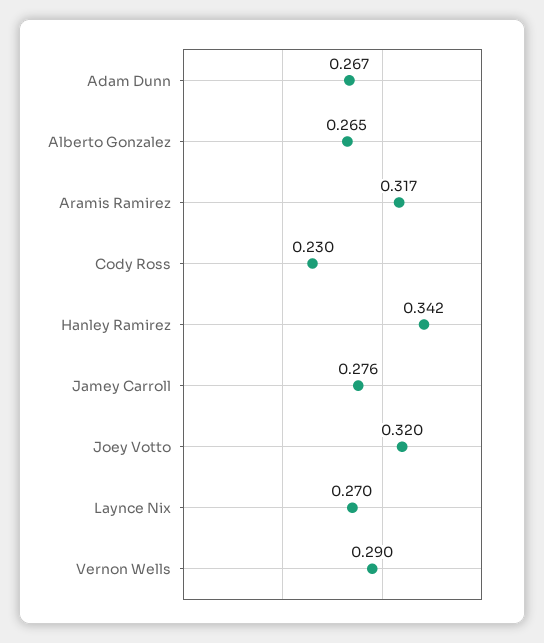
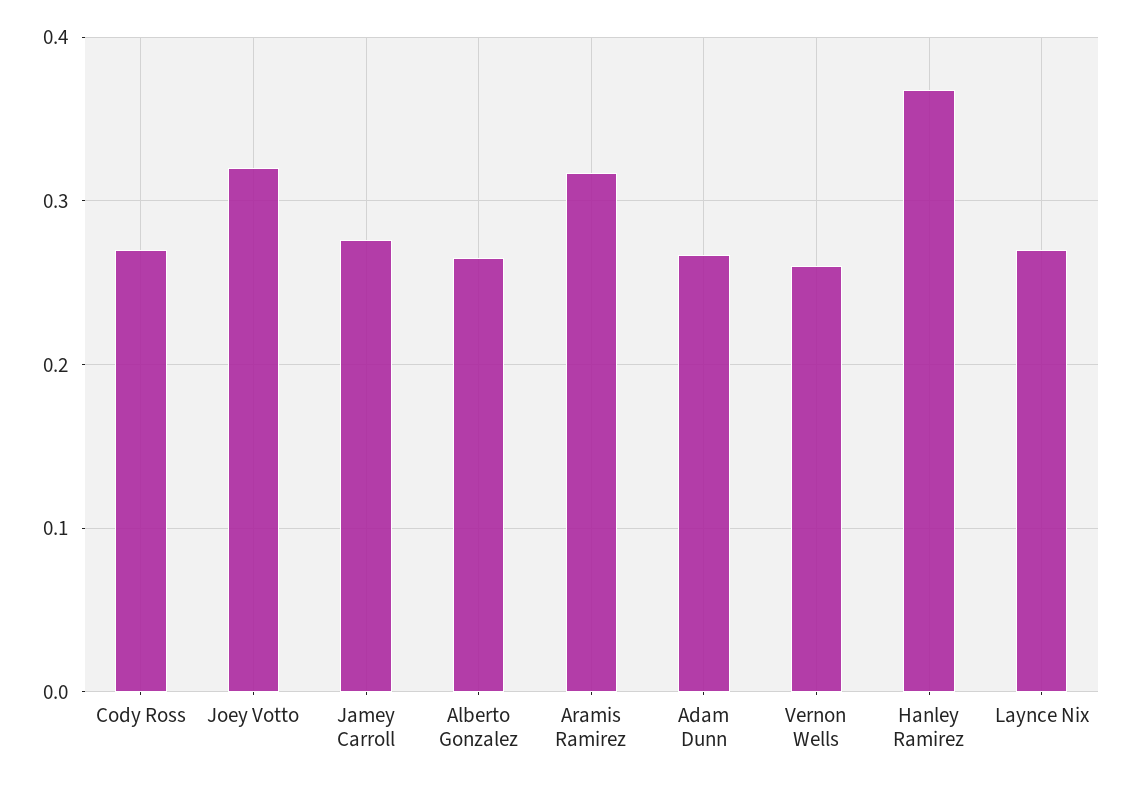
Cody Ross: 0.23 -> 0.27
Hanley Ramirez: 0.342 -> 0.37
Vernon Wells: 0.29 -> 0.26

